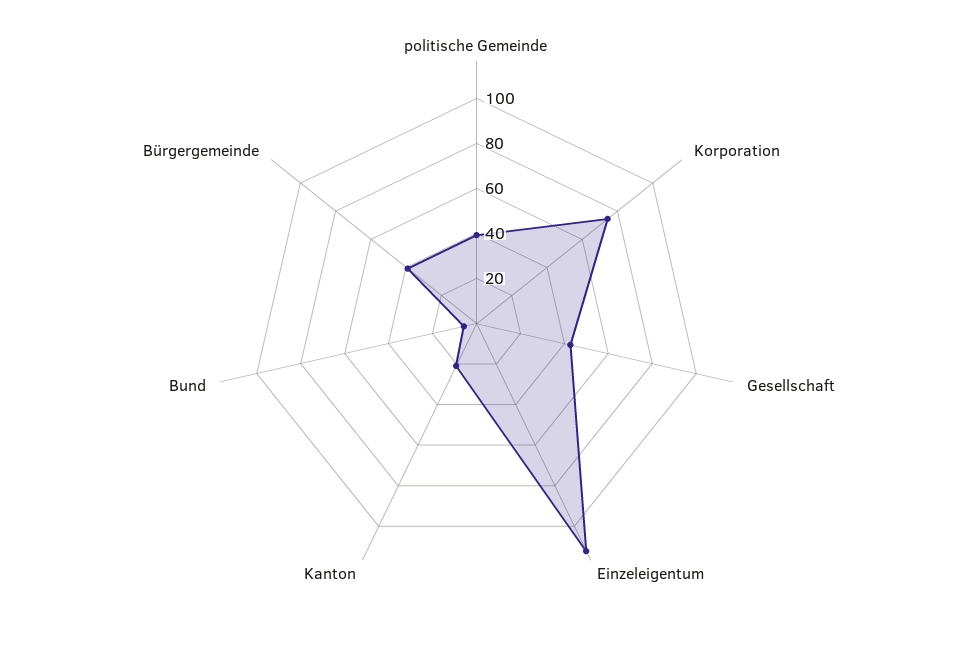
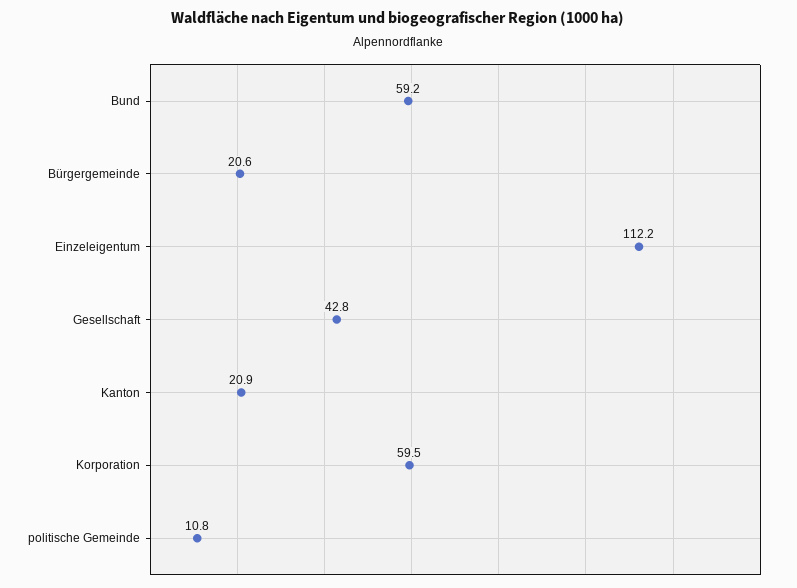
politische Gemeinde: 40 -> 10.8
Korporation: 75 -> 59.5
Bund: 5 -> 59.2
Bürgergemeinde: 40 -> 20.6

